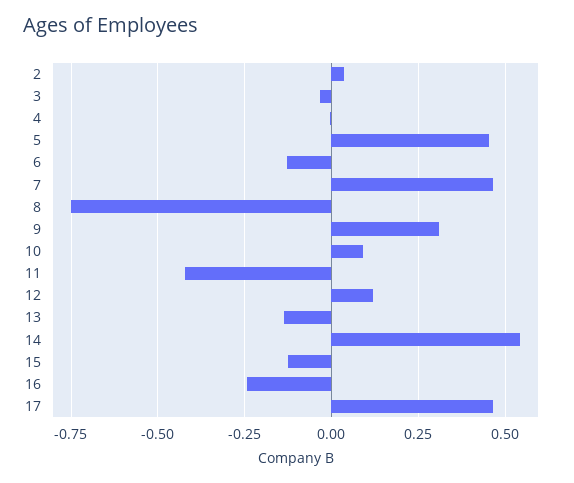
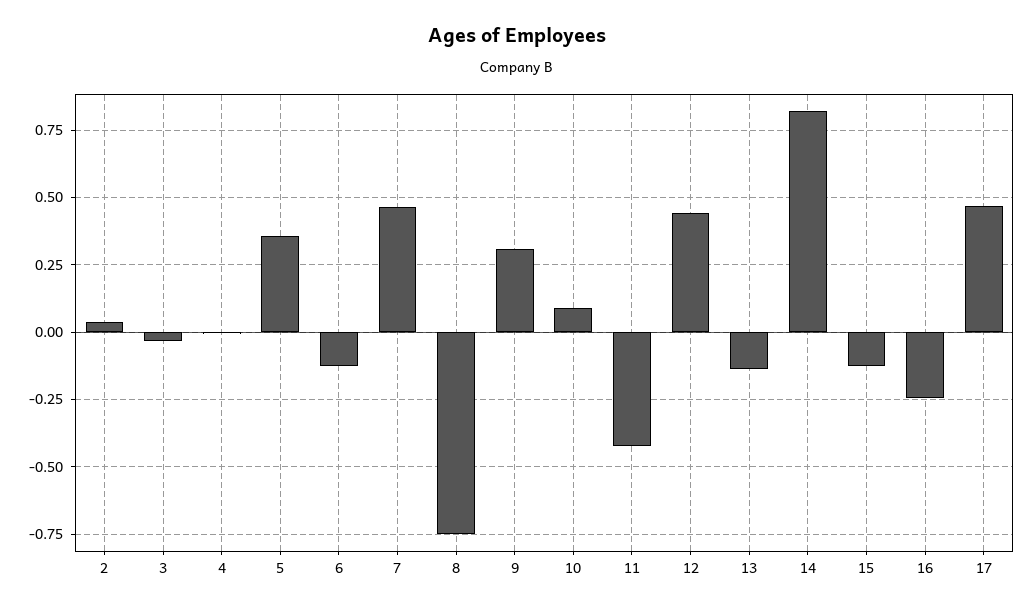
5: 0.45 -> 0.35
12: 0.125 -> 0.45
14: 0.55 -> 0.825

